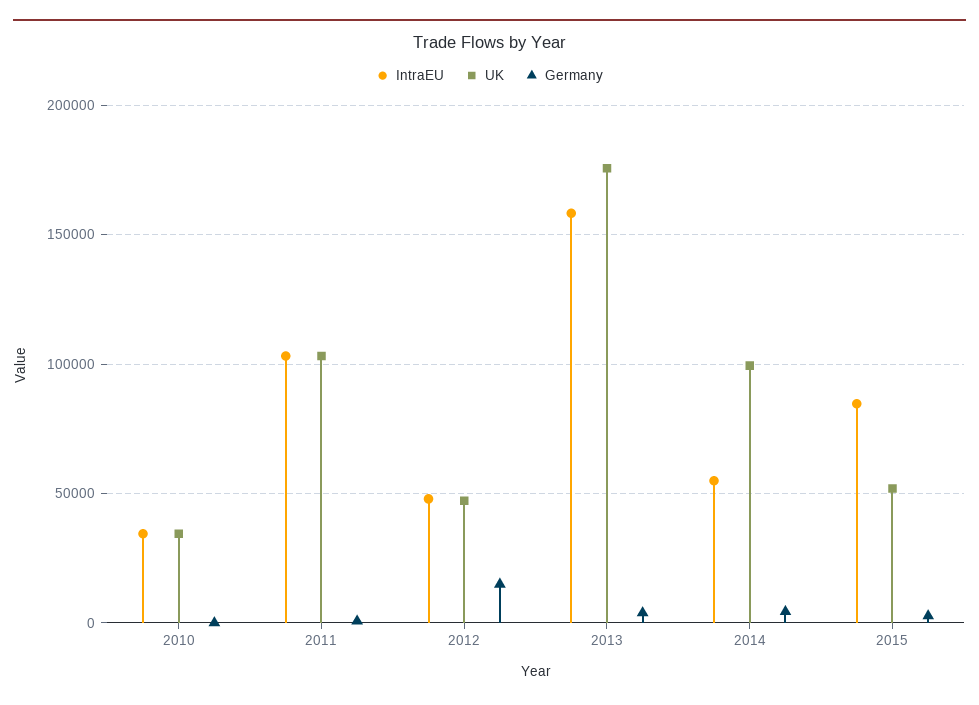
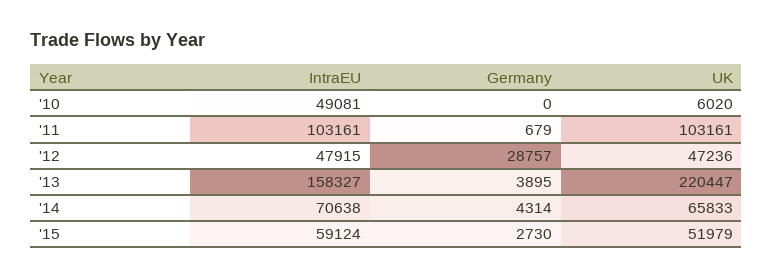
IntraEU, 2010: 35000 -> 49081
UK, 2010: 35000 -> 6020
Germany, 2012: 15000 -> 28757
UK, 2013: 175000 -> 220447
IntraEU, 2014: 55000 -> 70638
UK, 2014: 100000 -> 65833
IntraEU, 2015: 85000 -> 59124

